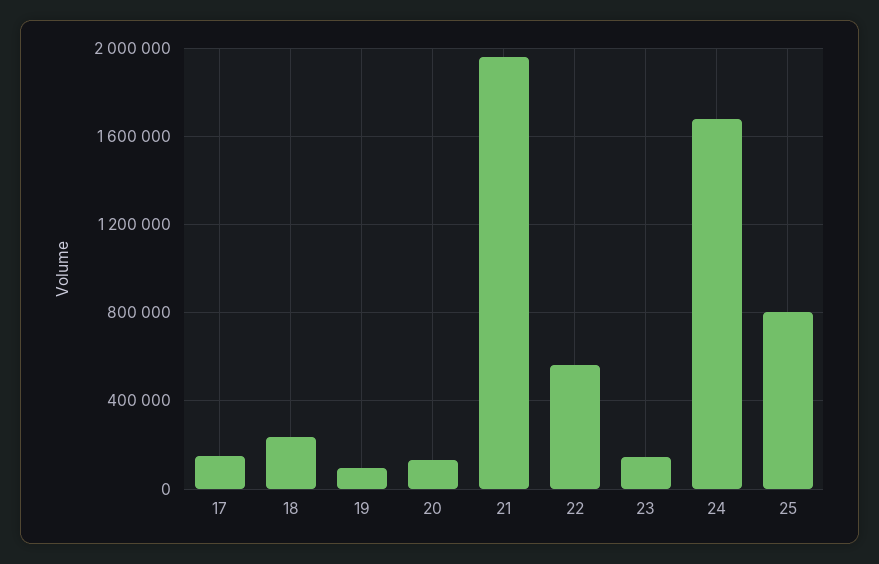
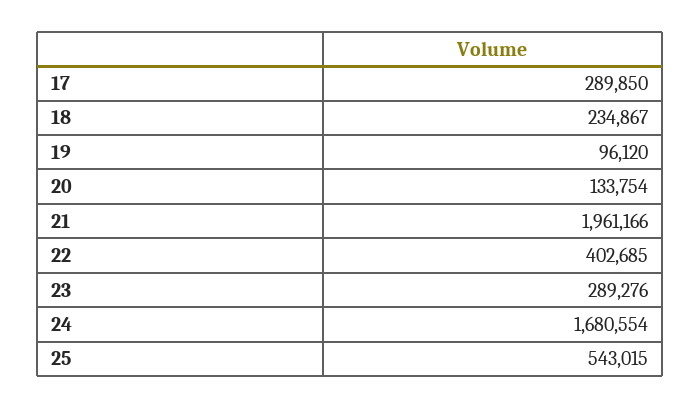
17: 150000 -> 289850
22: 550000 -> 402685
23: 150000 -> 289276
25: 800000 -> 543015

